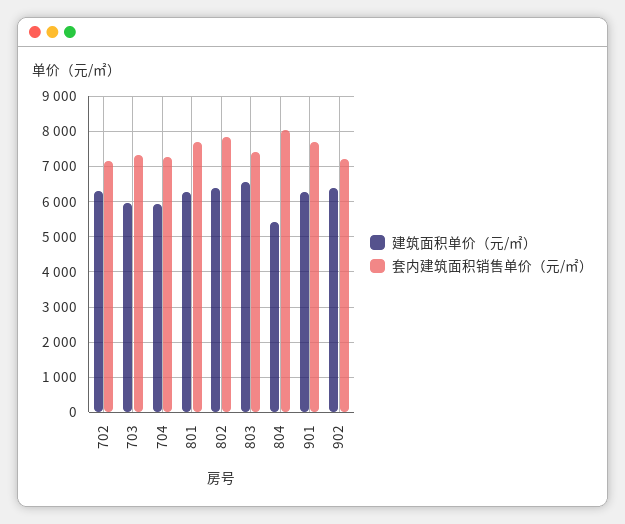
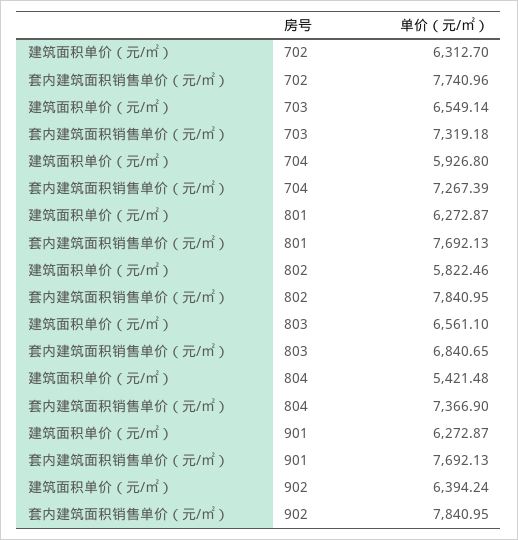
套内建筑面积销售单价（元/㎡）, 702: 7200 -> 7740.96
建筑面积单价（元/㎡）, 703: 6000 -> 6549.14
建筑面积单价（元/㎡）, 802: 6400 -> 5822.46
套内建筑面积销售单价（元/㎡）, 803: 7400 -> 6840.65
套内建筑面积销售单价（元/㎡）, 804: 8000 -> 7366.9
套内建筑面积销售单价（元/㎡）, 902: 7200 -> 7840.95

